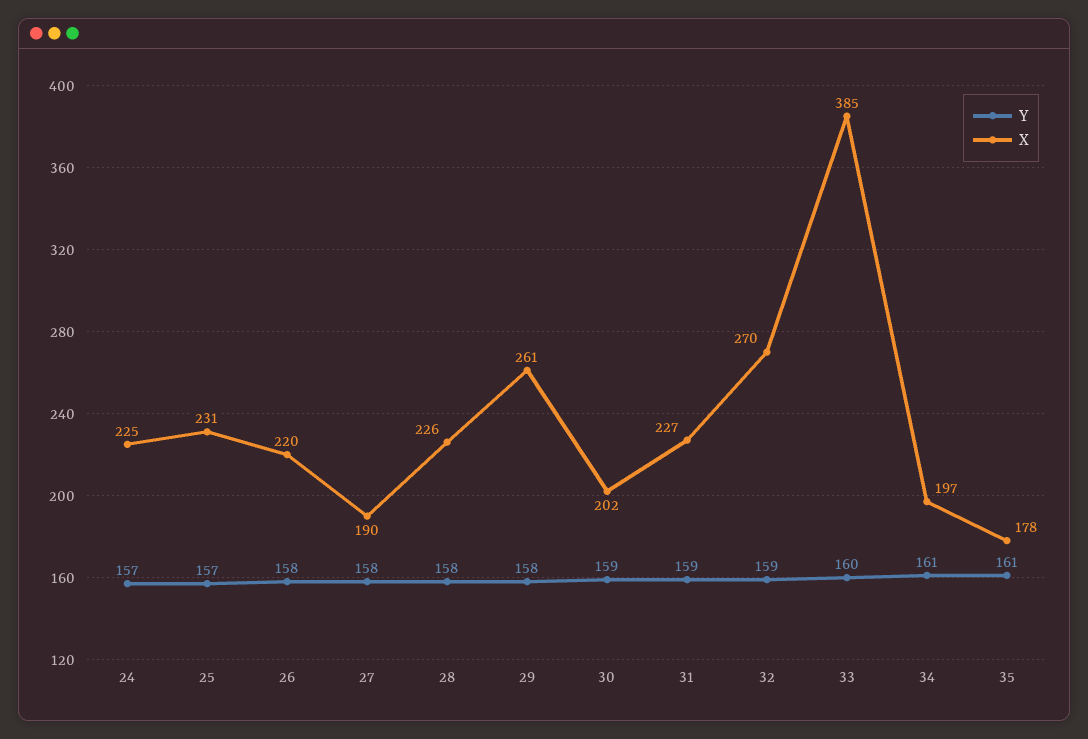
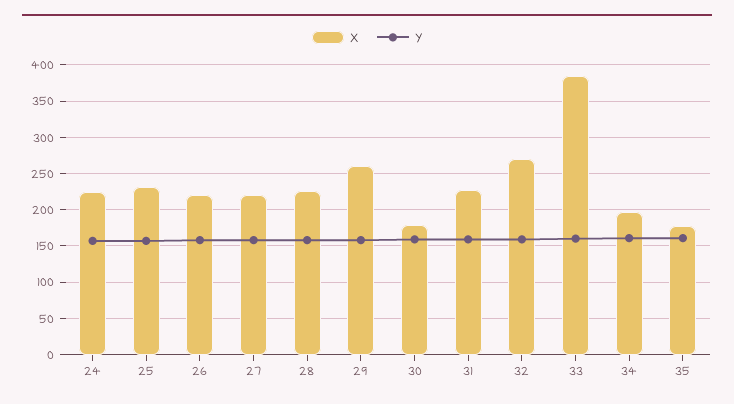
X, 27: 190 -> 220
X, 30: 202 -> 180

